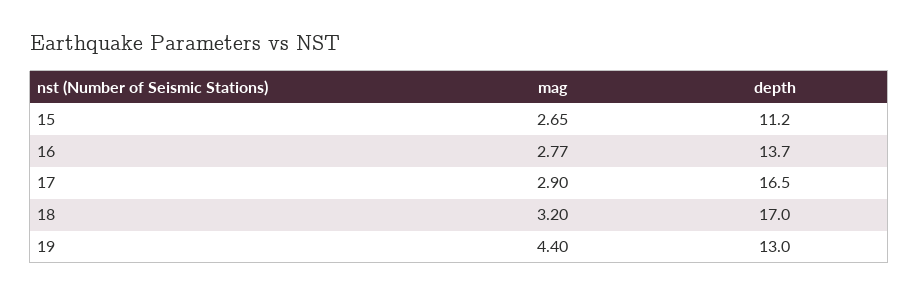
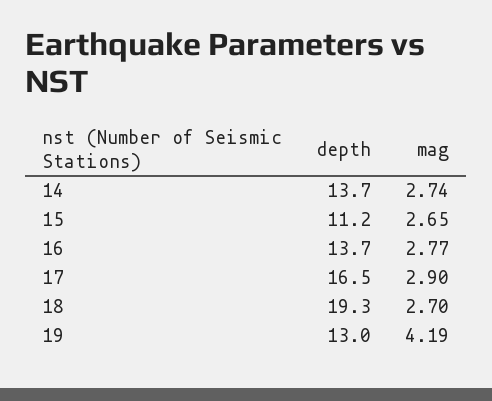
mag, 18: 3.2 -> 2.7
depth, 18: 17 -> 19.3
mag, 19: 4.4 -> 4.19
depth, 14: none -> 13.7
mag, 14: none -> 2.74

